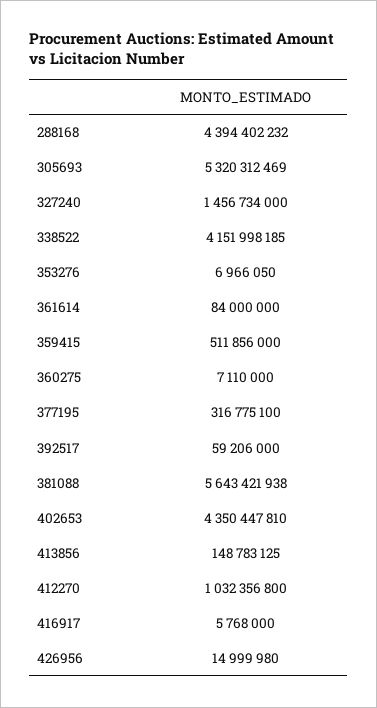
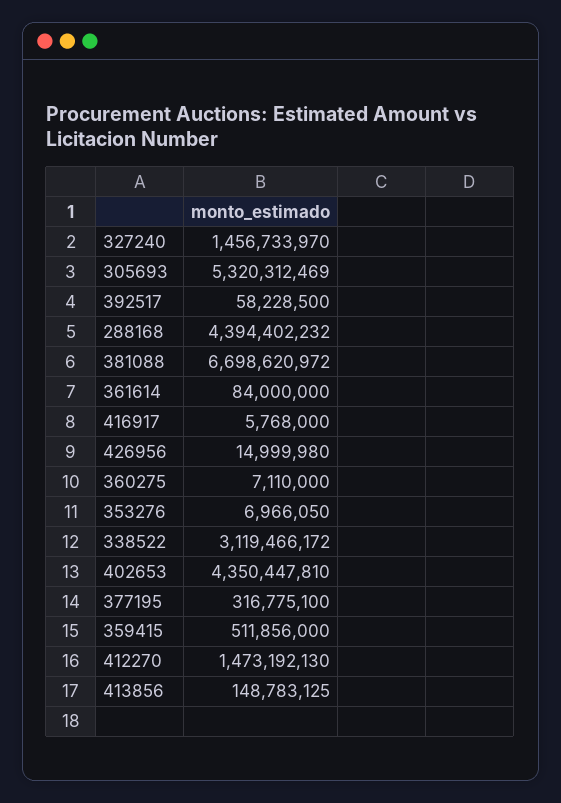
327240: 1456734000 -> 1456733970
338522: 4151998185 -> 3119466172
392517: 59206000 -> 58228500
381088: 5643421938 -> 6698620972
412270: 1032356800 -> 1473192130

